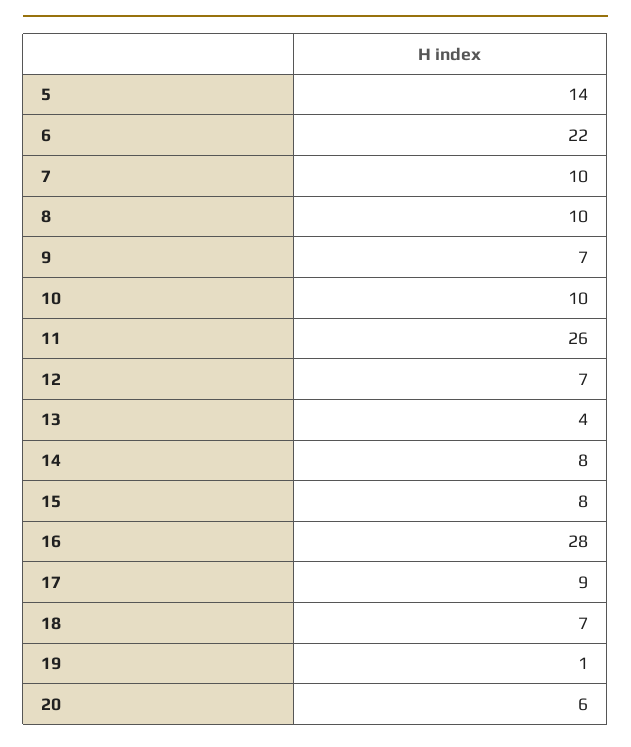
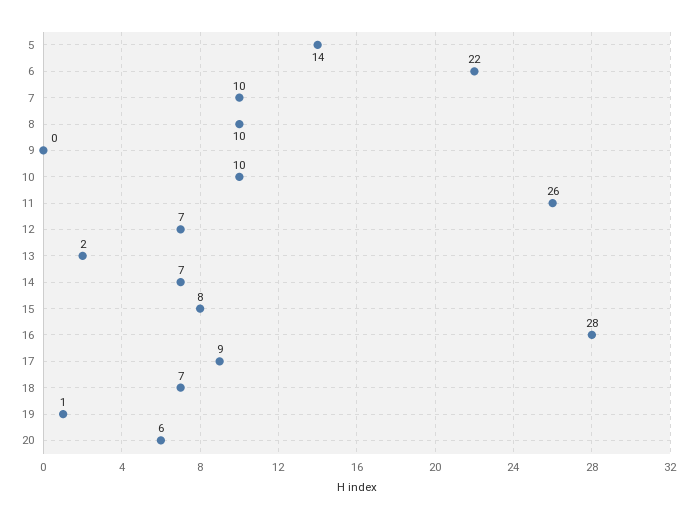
9: 7 -> 0
13: 4 -> 2
14: 8 -> 7

